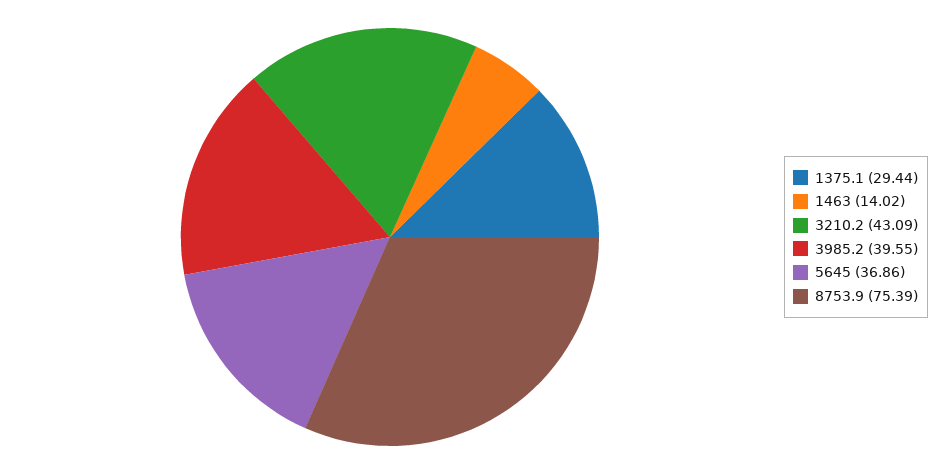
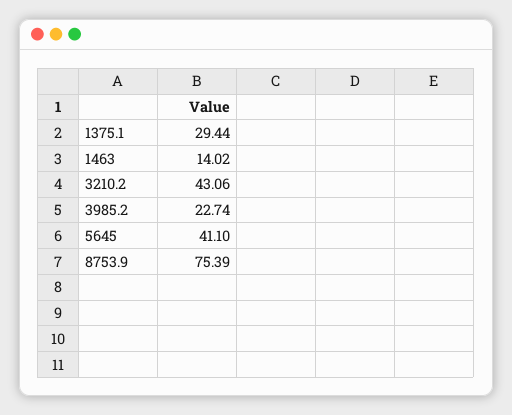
3210.2: 43.09 -> 43.06
3985.2: 39.55 -> 22.74
5645: 36.86 -> 41.1

